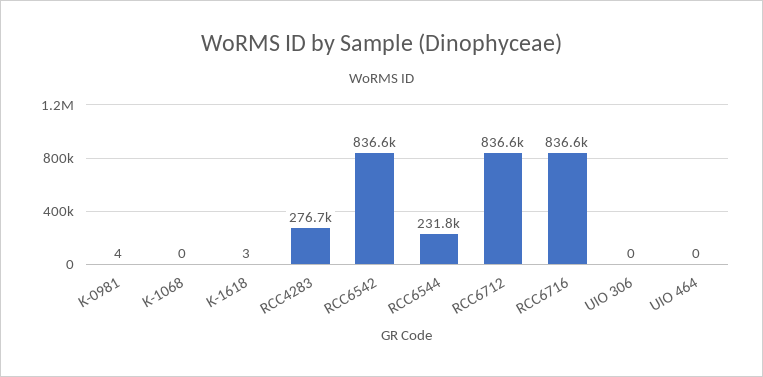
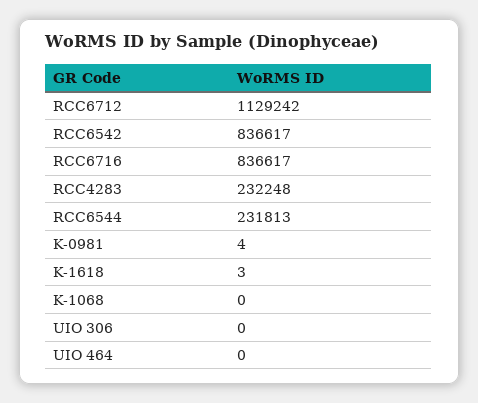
RCC4283: 276700 -> 232248
RCC6712: 836600 -> 1129242

